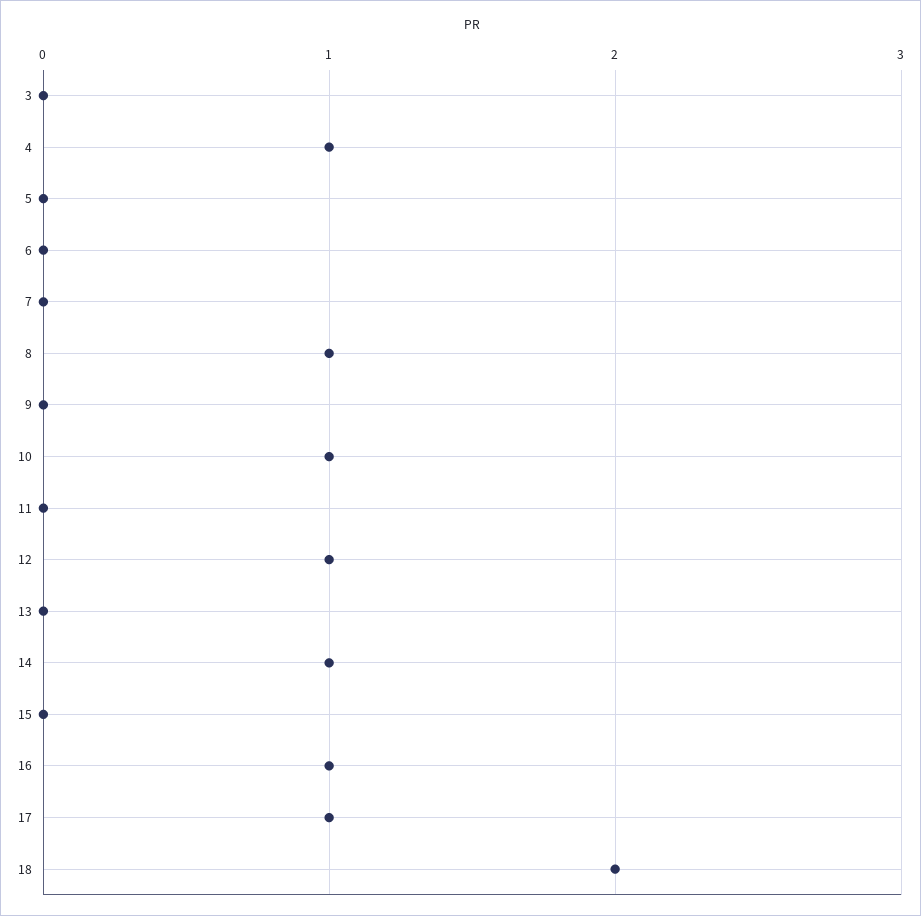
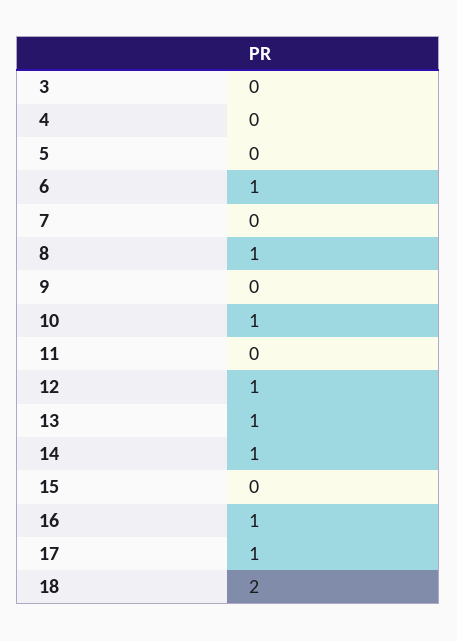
4: 1 -> 0
6: 0 -> 1
13: 0 -> 1

